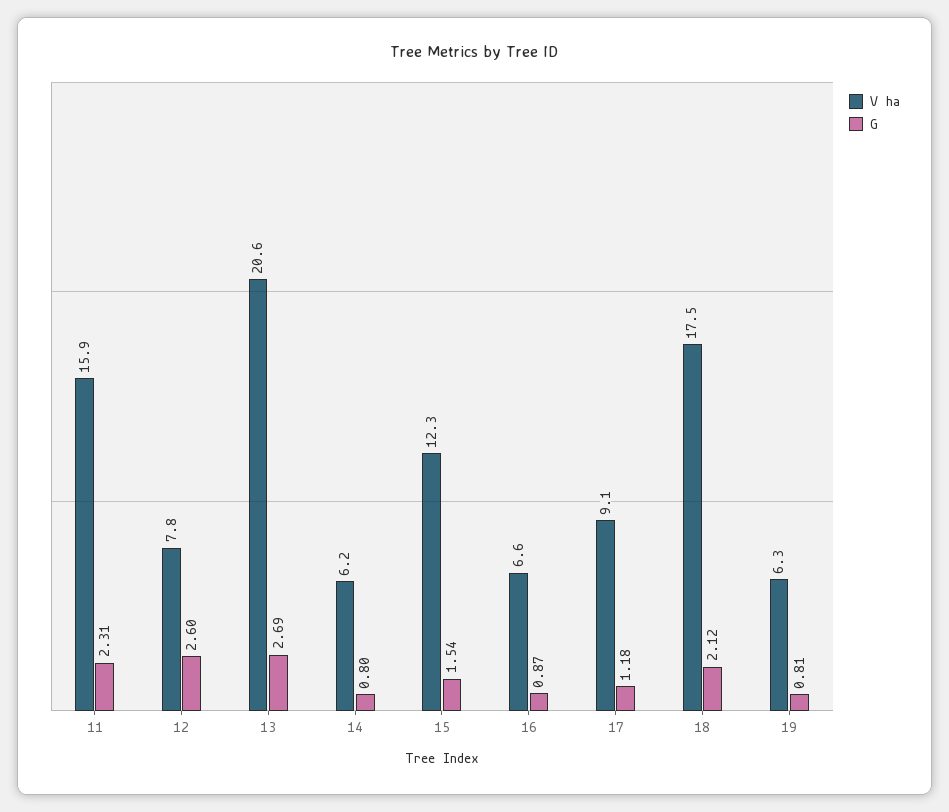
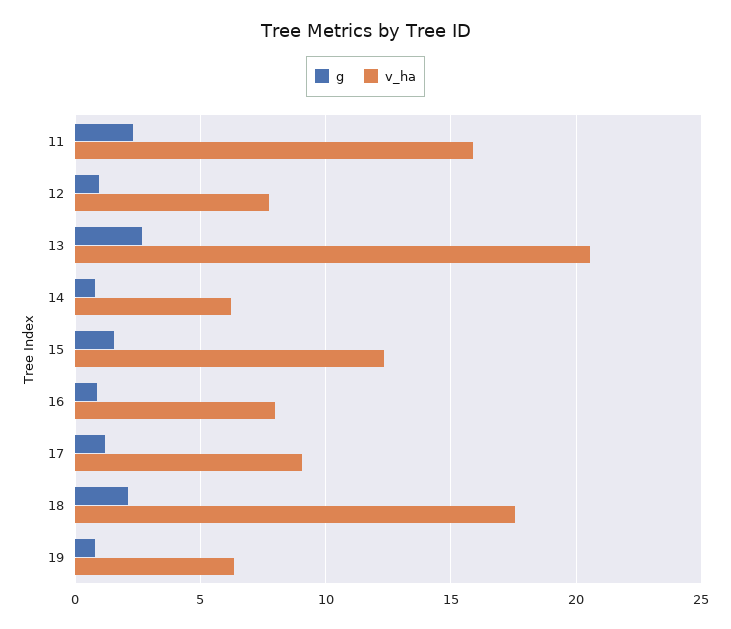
G, 12: 2.6 -> 1
V ha, 16: 6.6 -> 8

